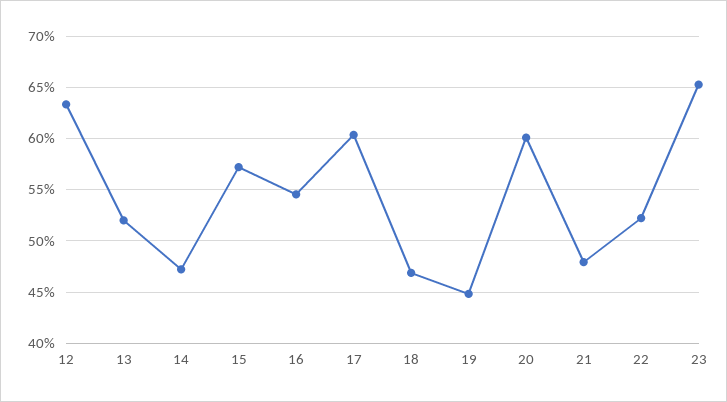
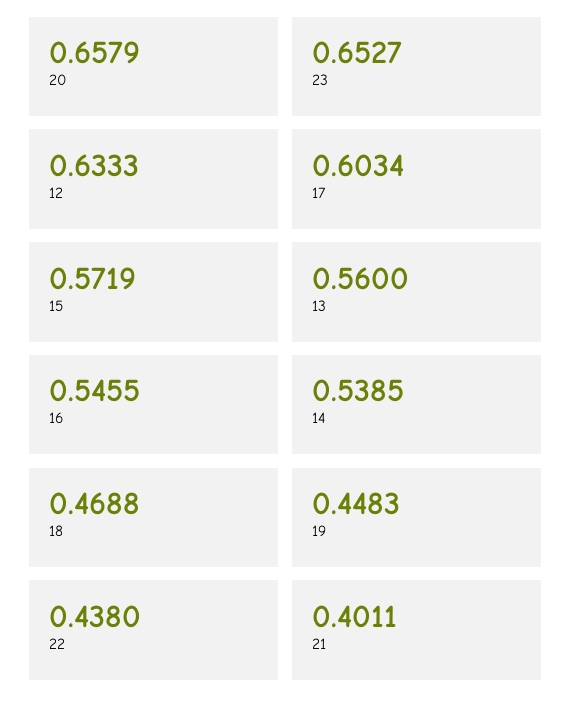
13: 0.52 -> 0.56
14: 0.47 -> 0.5385
20: 0.6 -> 0.6579
21: 0.48 -> 0.4011
22: 0.52 -> 0.438

